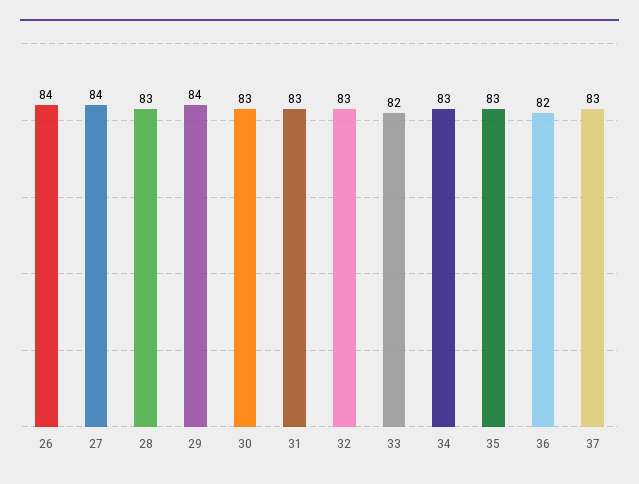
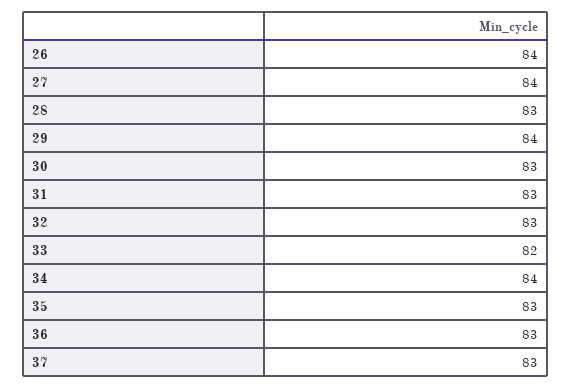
34: 83 -> 84
36: 82 -> 83

